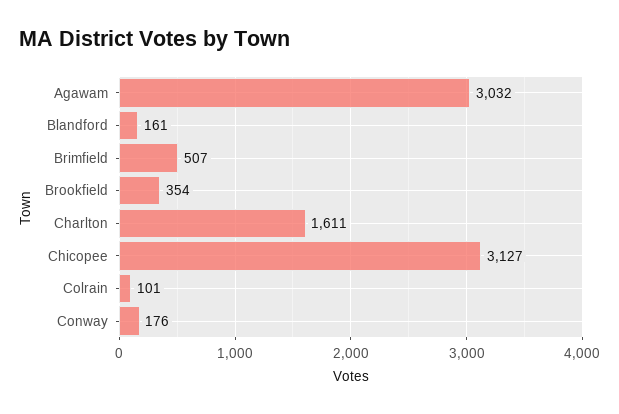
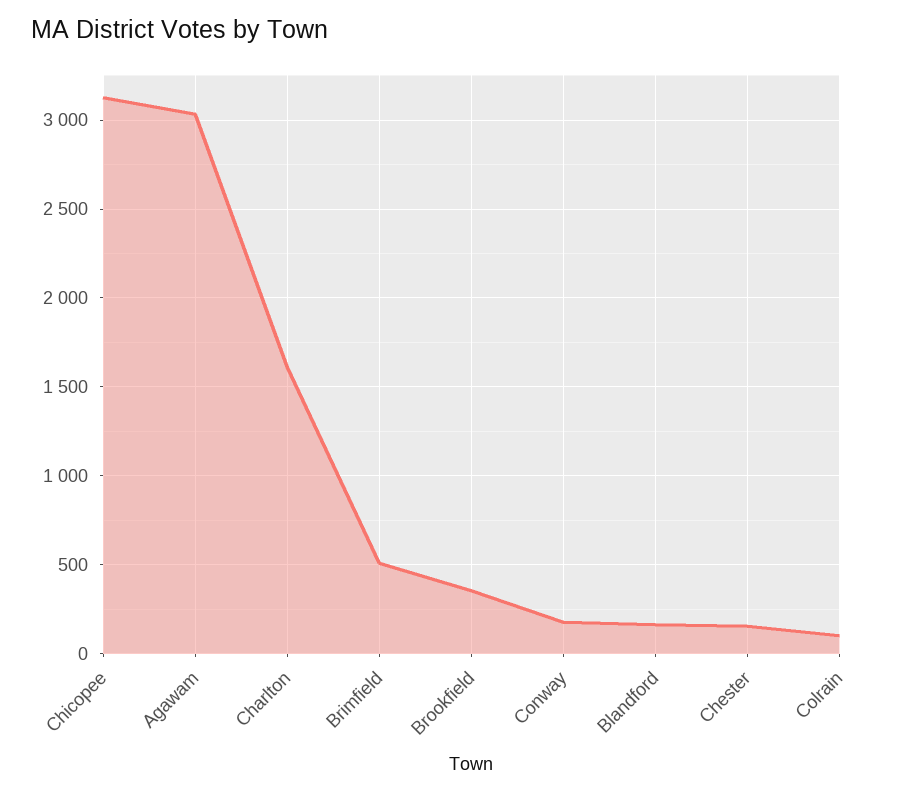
Chester: none -> 150

